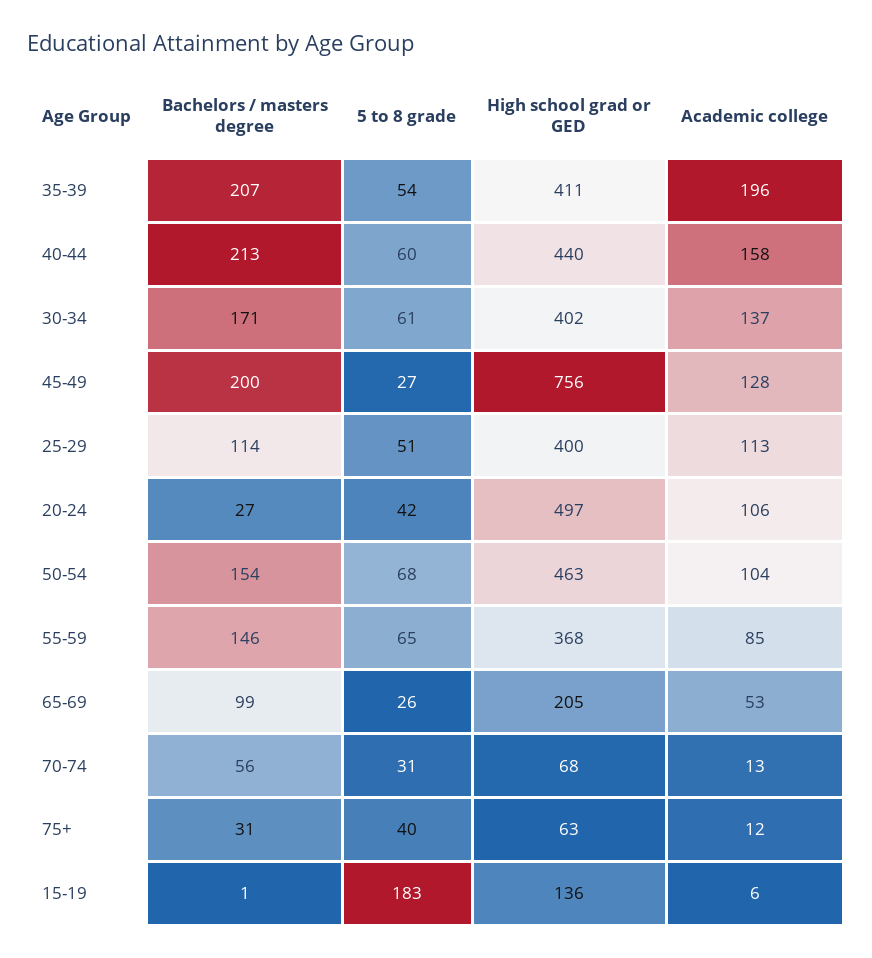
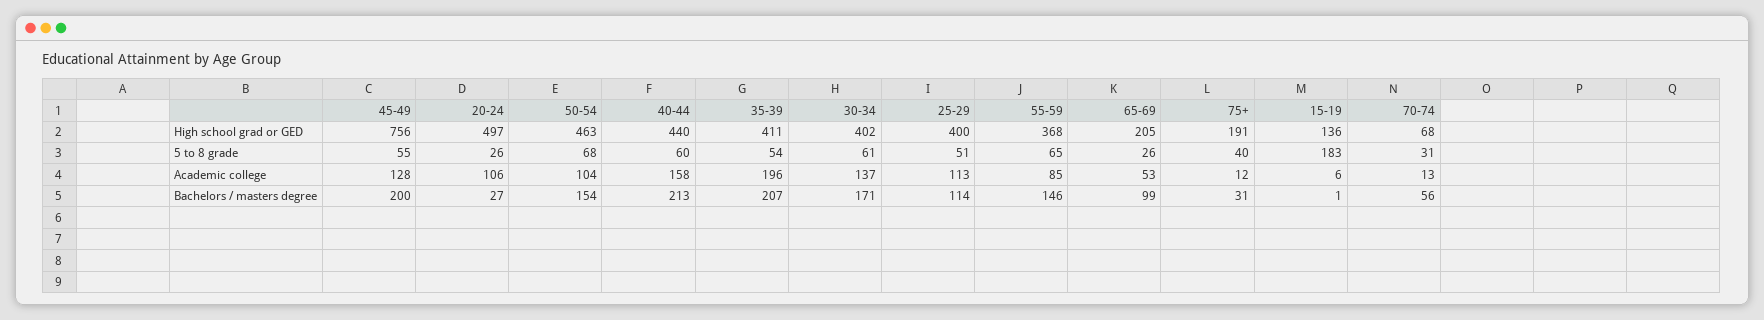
5 to 8 grade, 45-49: 27 -> 55
5 to 8 grade, 20-24: 42 -> 26
High school grad or GED, 75+: 63 -> 191

